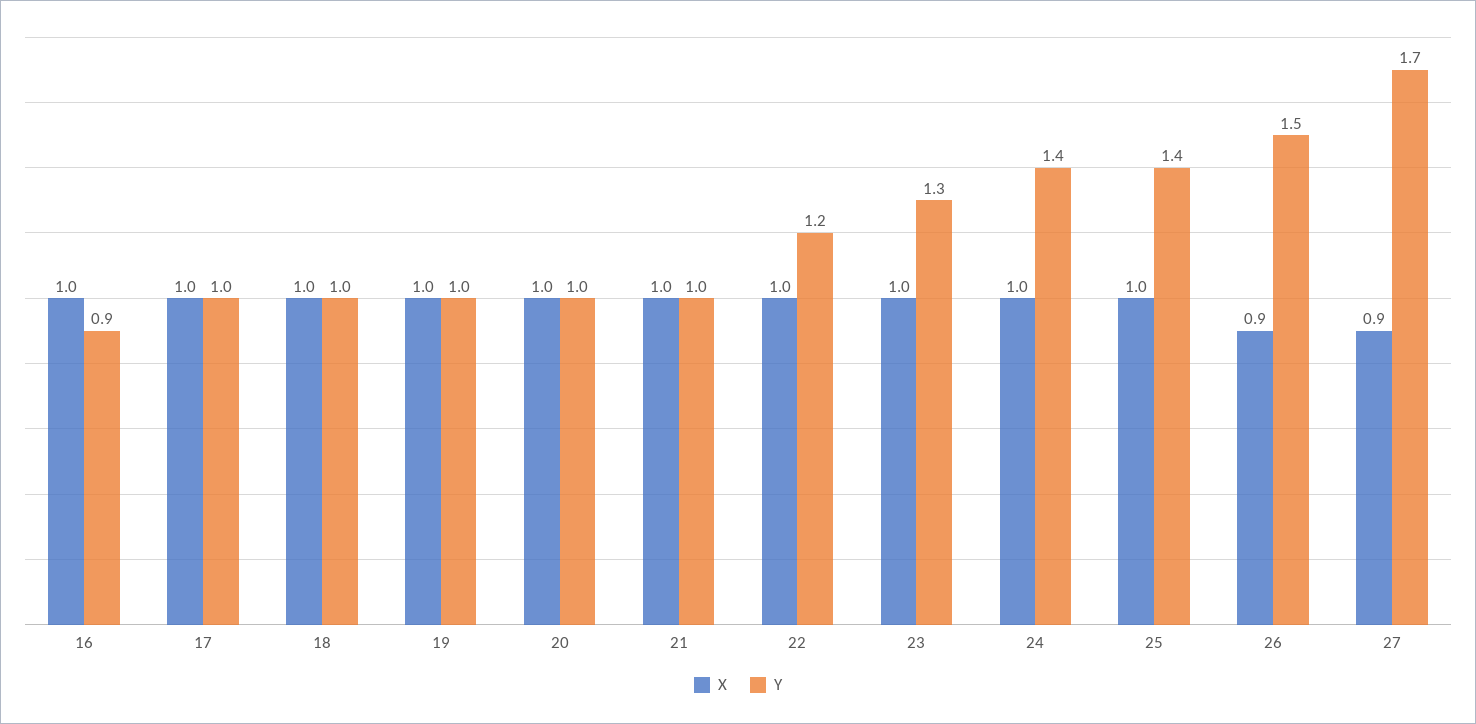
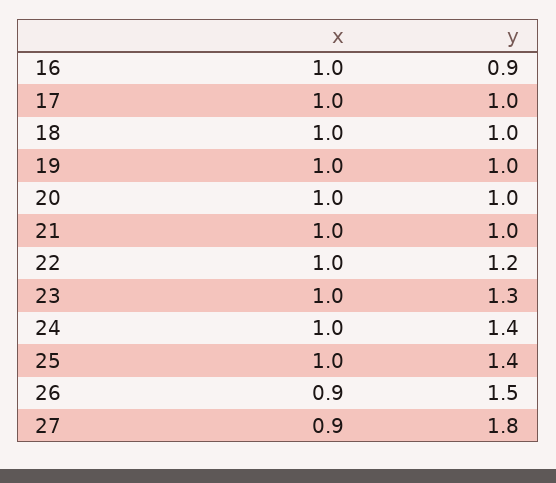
Y, 27: 1.7 -> 1.8

